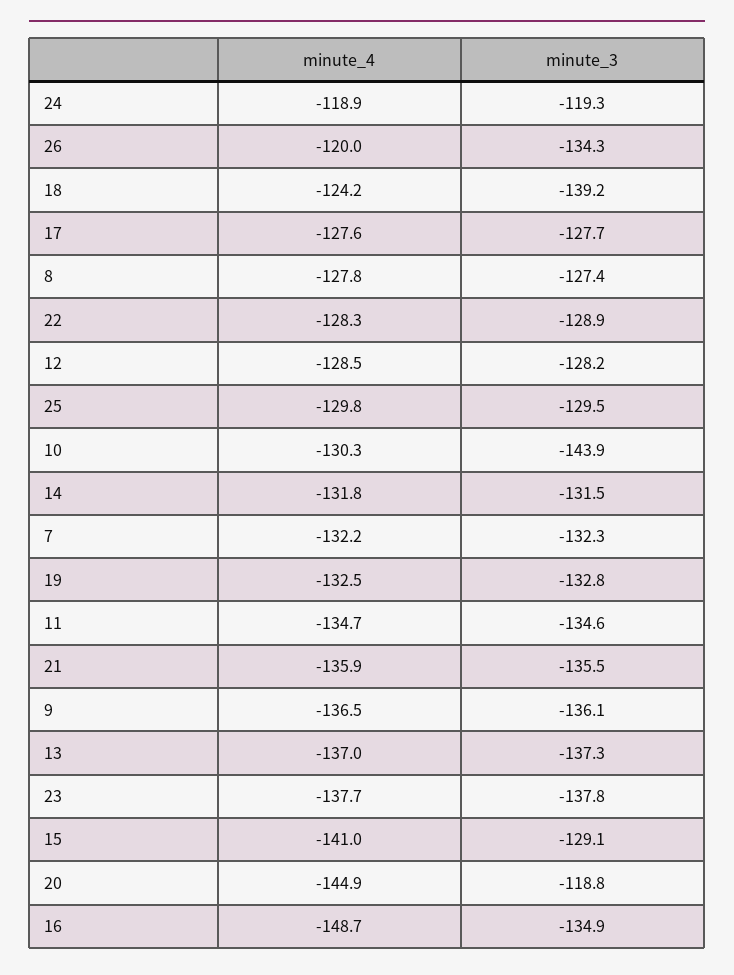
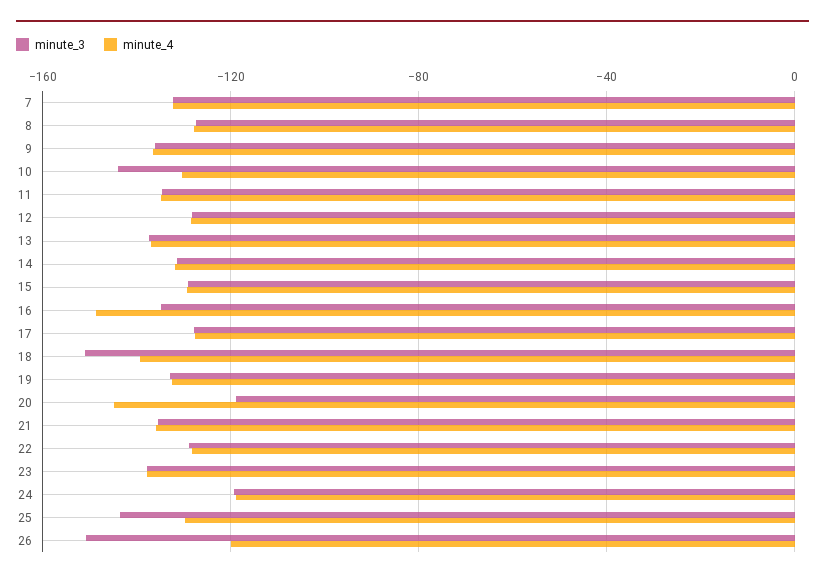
minute_3, 26: -134.3 -> -150
minute_4, 18: -124.2 -> -140
minute_3, 18: -139.2 -> -150
minute_3, 25: -129.5 -> -145
minute_4, 15: -141 -> -130

